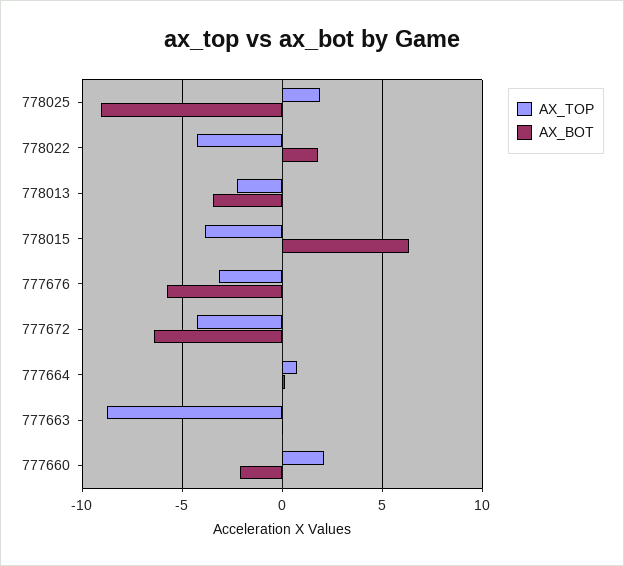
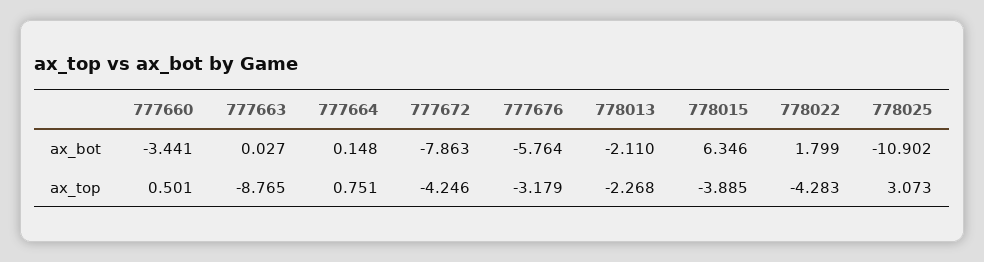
AX_TOP, 778025: 2 -> 3.073
AX_BOT, 778025: -9 -> -10.902
AX_BOT, 778013: -3.5 -> -2.11
AX_BOT, 777672: -6.5 -> -7.863
AX_TOP, 777660: 2 -> 0.501
AX_BOT, 777660: -2 -> -3.441

